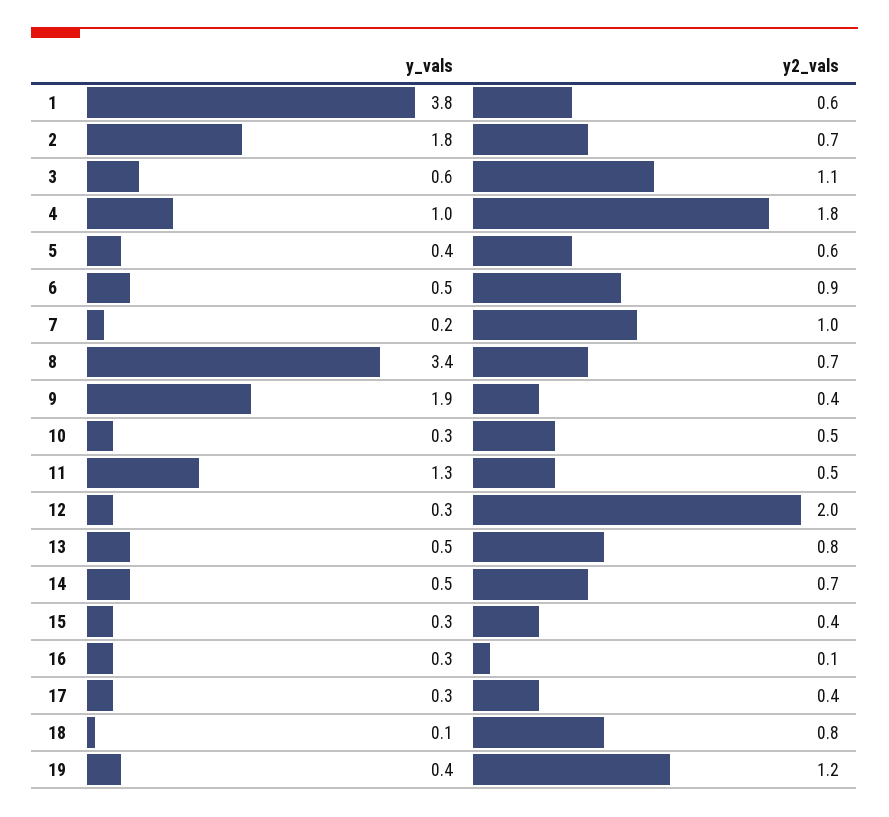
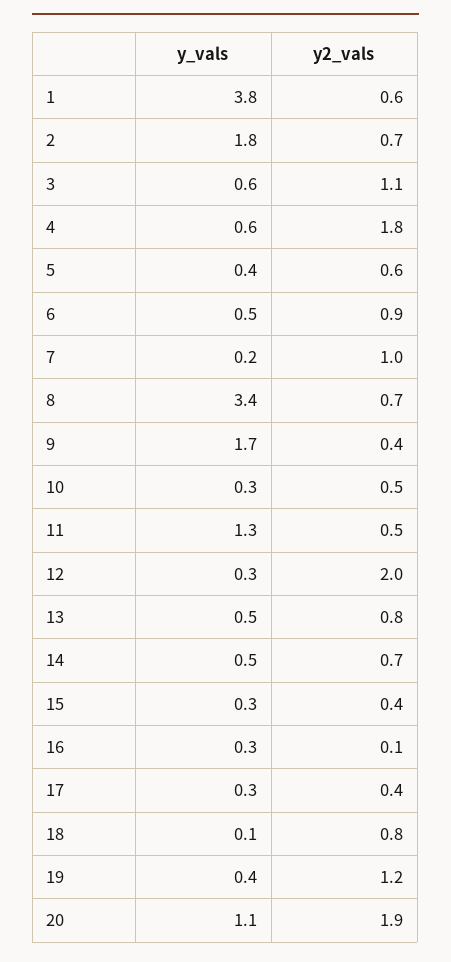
y_vals, 4: 1 -> 0.6
y_vals, 9: 1.9 -> 1.7
y_vals, 20: none -> 1.1
y2_vals, 20: none -> 1.9

